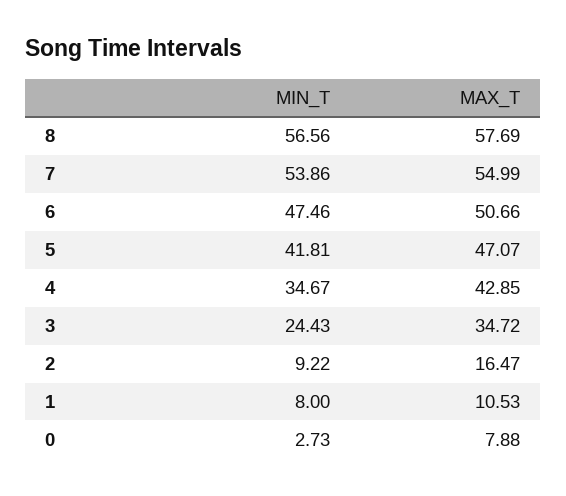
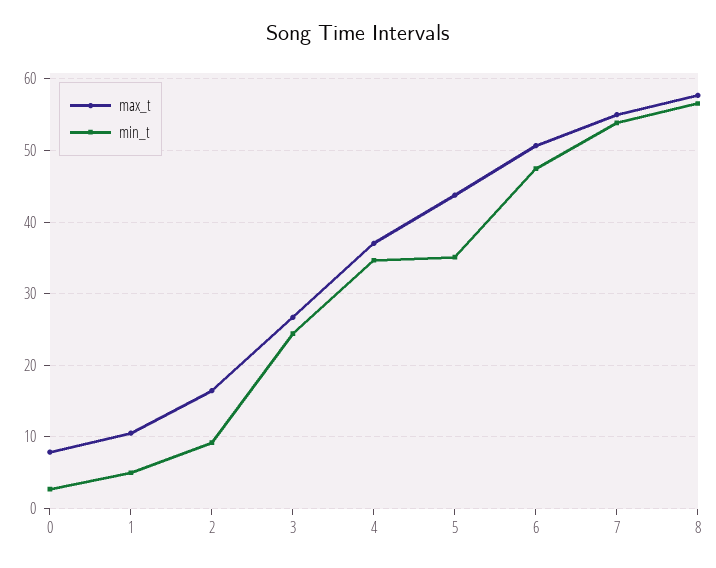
MIN_T, 5: 41.81 -> 35
MAX_T, 5: 47.07 -> 44
MAX_T, 4: 42.85 -> 37
MAX_T, 3: 34.72 -> 27
MIN_T, 1: 8 -> 5

